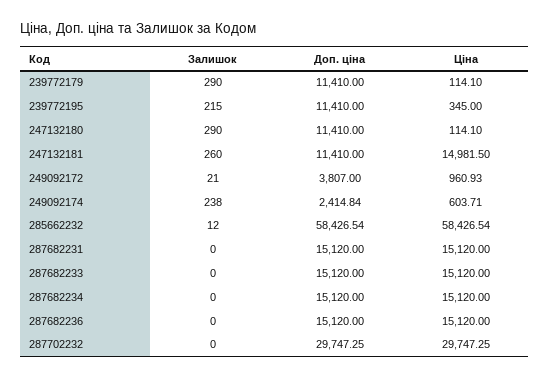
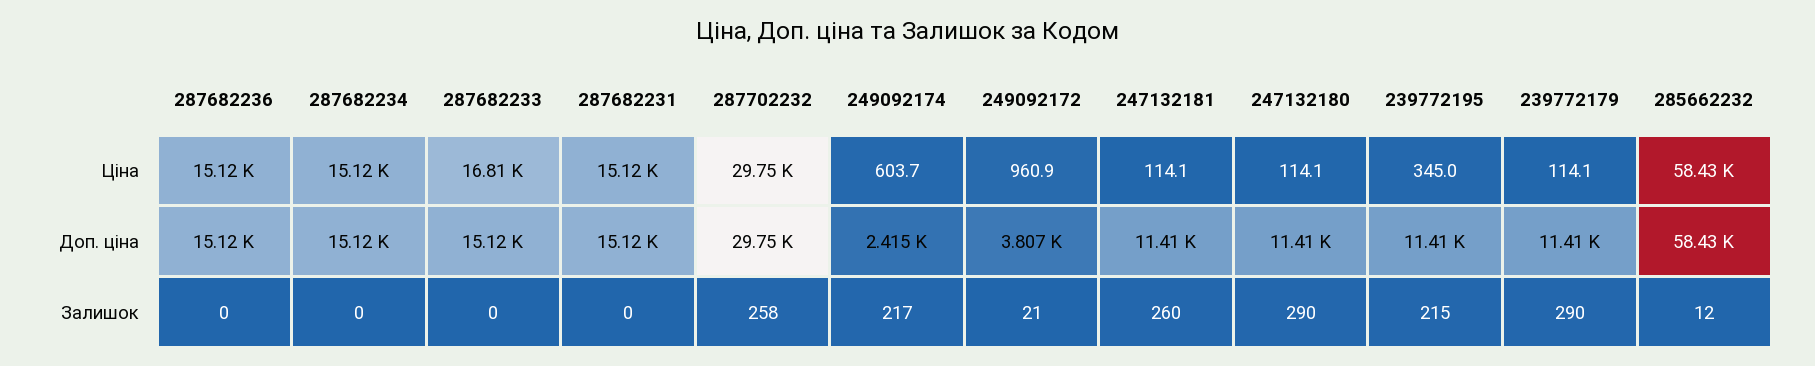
Ціна, 247132181: 14981.5 -> 114.1
Залишок, 249092174: 238 -> 217
Ціна, 287682233: 15120 -> 16810
Залишок, 287702232: 0 -> 258

